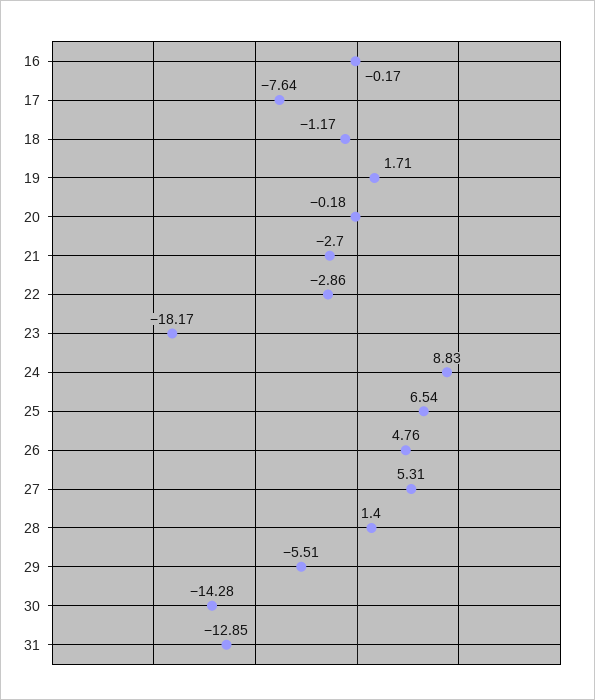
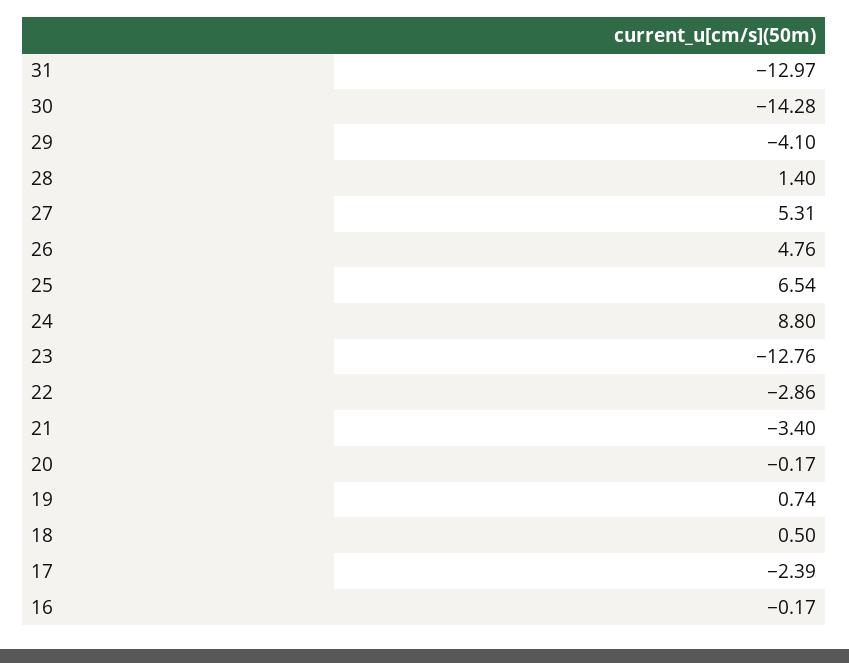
17: -7.64 -> -2.39
18: -1.17 -> 0.5
19: 1.71 -> 0.74
20: -0.18 -> -0.17
21: -2.7 -> -3.4
23: -18.17 -> -12.76
24: 8.83 -> 8.8
29: -5.51 -> -4.1
31: -12.85 -> -12.97

